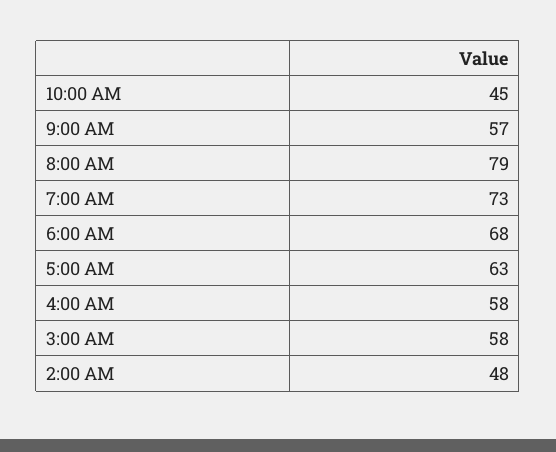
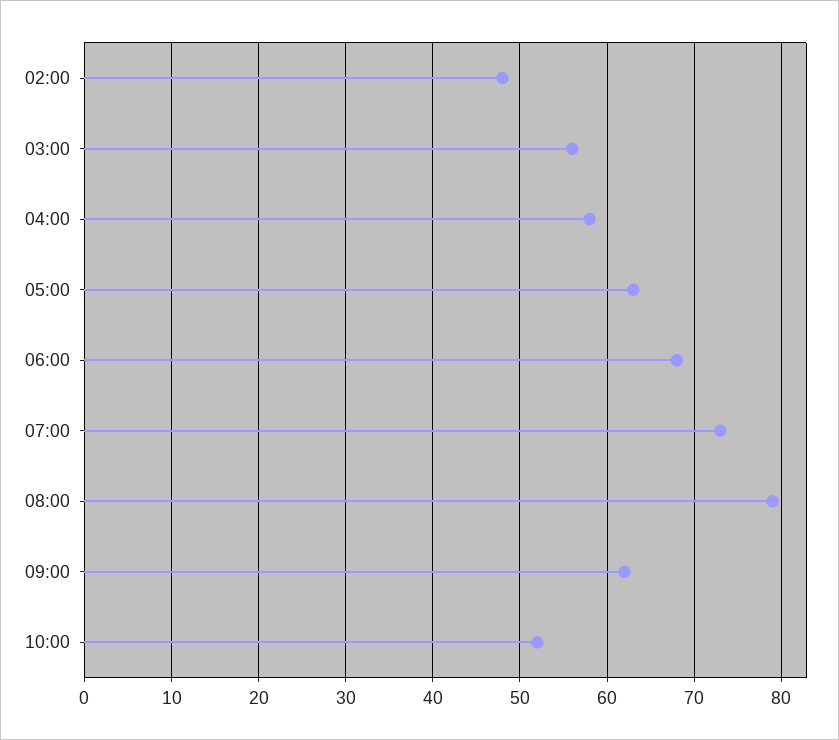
10:00 AM: 45 -> 52
9:00 AM: 57 -> 62
3:00 AM: 58 -> 56

